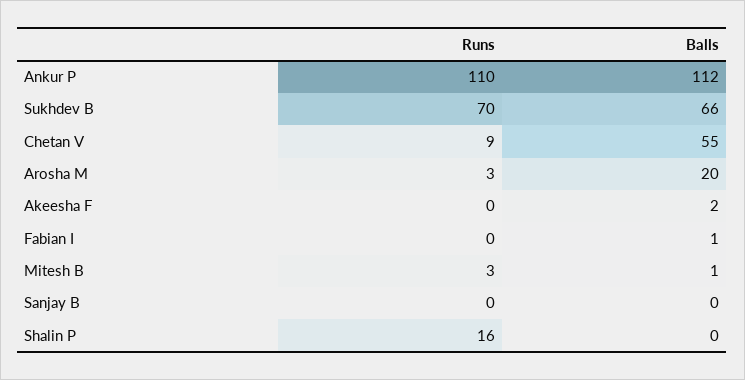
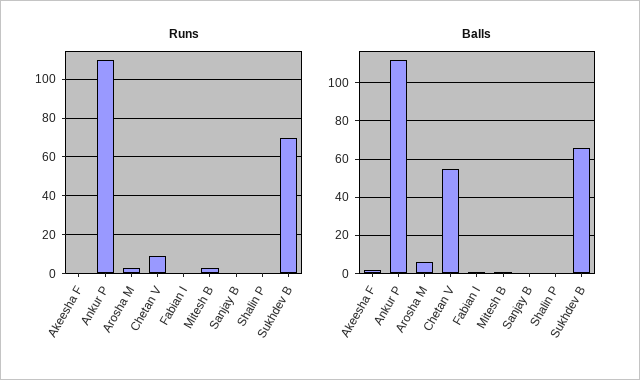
Balls, Arosha M: 20 -> 5
Runs, Shalin P: 16 -> 0

